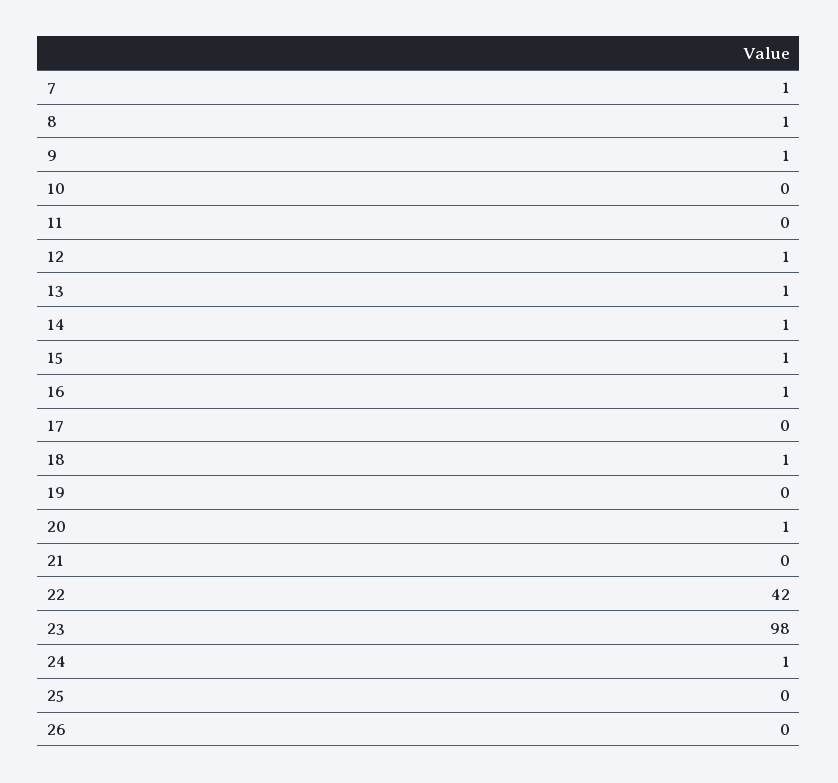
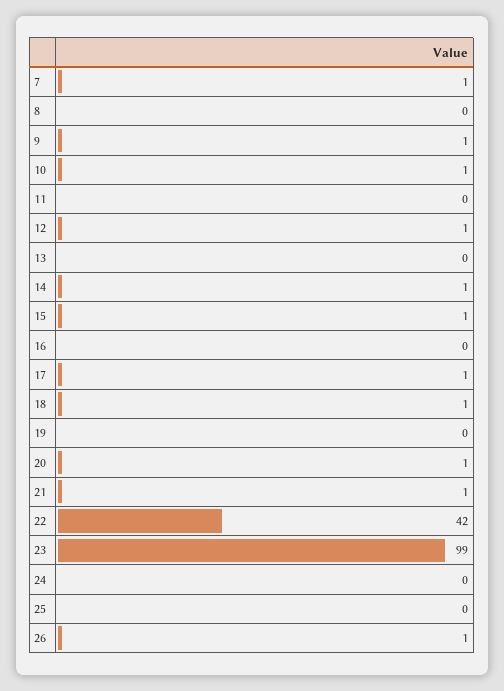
8: 1 -> 0
10: 0 -> 1
13: 1 -> 0
16: 1 -> 0
17: 0 -> 1
21: 0 -> 1
23: 98 -> 99
24: 1 -> 0
26: 0 -> 1

